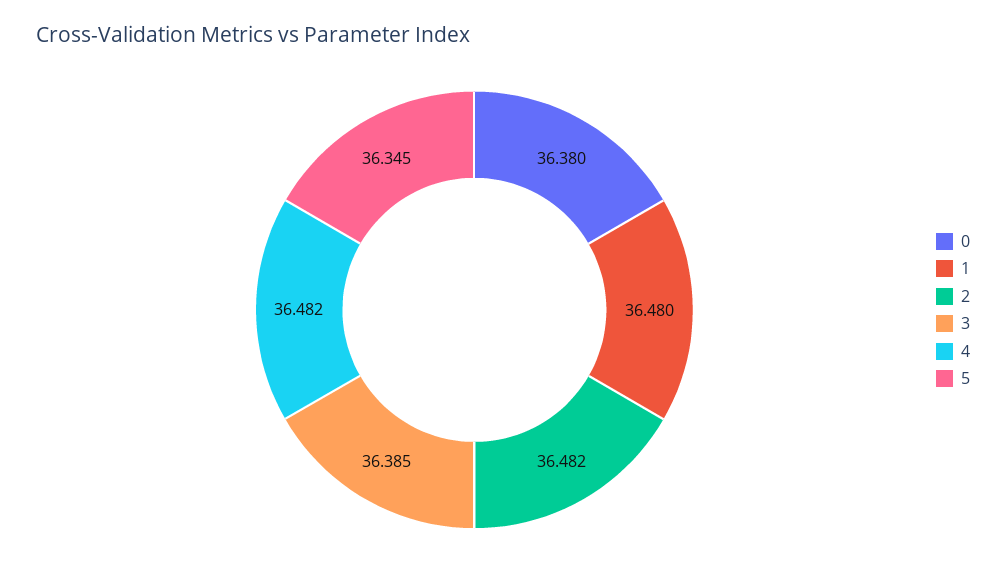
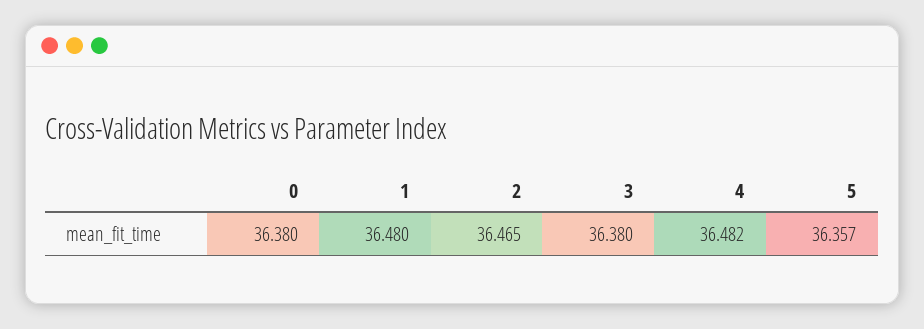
2: 36.482 -> 36.465
3: 36.385 -> 36.38
5: 36.345 -> 36.357

